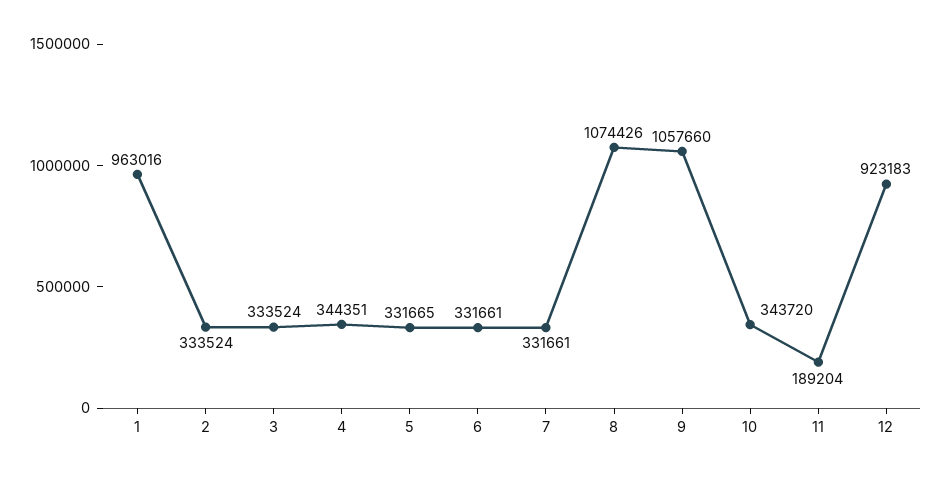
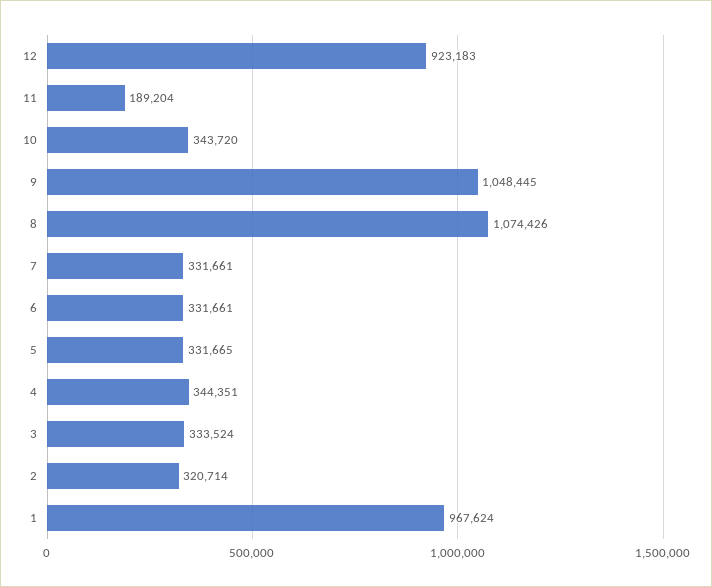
1: 963016 -> 967624
2: 333524 -> 320714
9: 1057660 -> 1048445

